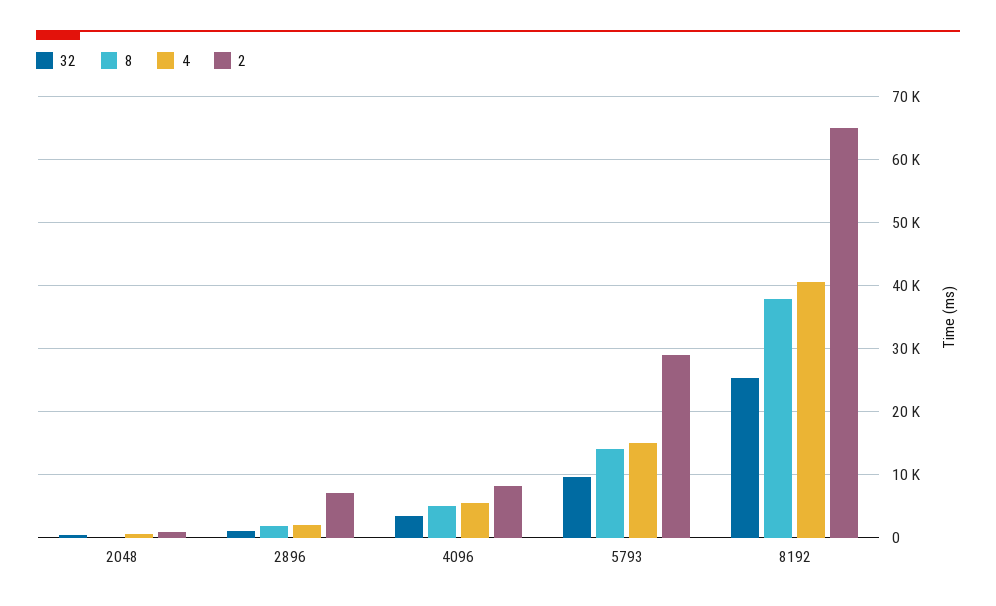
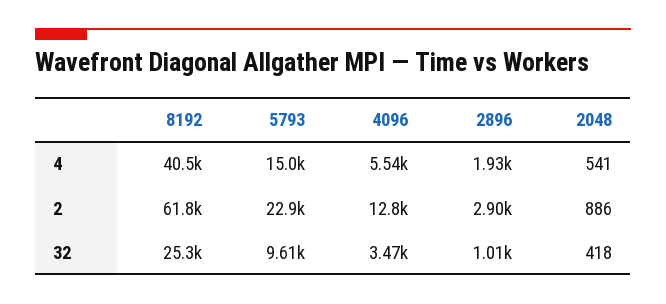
8, 2048: 0 -> none
8, 2896: 2000 -> none
2, 2896: 7000 -> 2900
8, 4096: 5000 -> none
2, 4096: 8000 -> 12800
8, 5793: 14000 -> none
2, 5793: 29000 -> 22900
8, 8192: 38000 -> none
2, 8192: 65000 -> 61800

